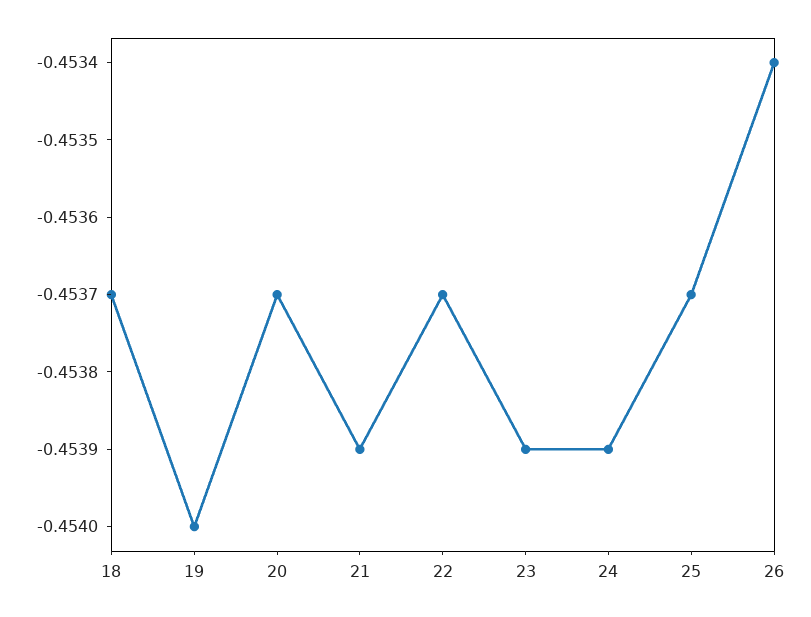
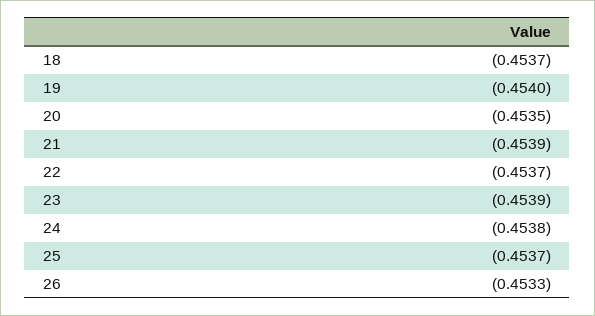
20: -0.4537 -> -0.4535
24: -0.4539 -> -0.4538
26: -0.4534 -> -0.4533

